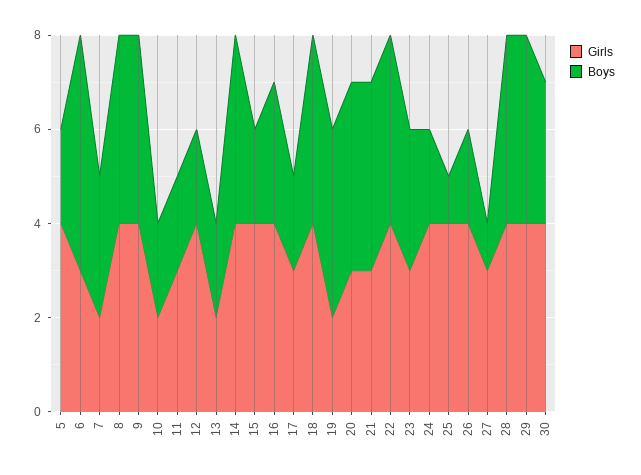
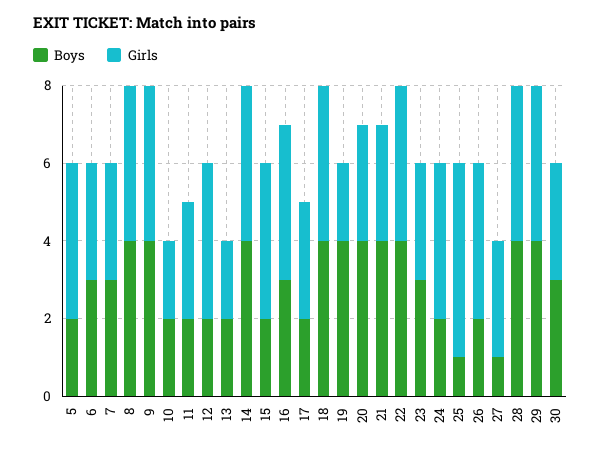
Boys, 6: 5 -> 3
Girls, 7: 2 -> 3
Girls, 25: 4 -> 5
Girls, 30: 4 -> 3

